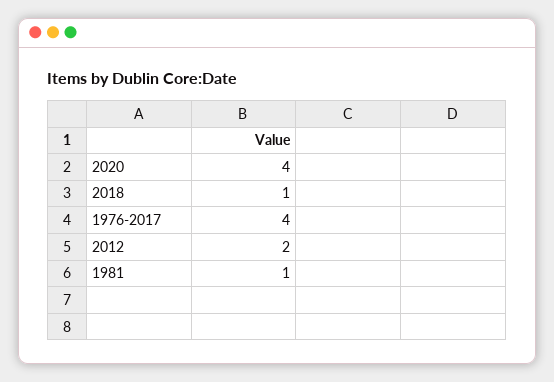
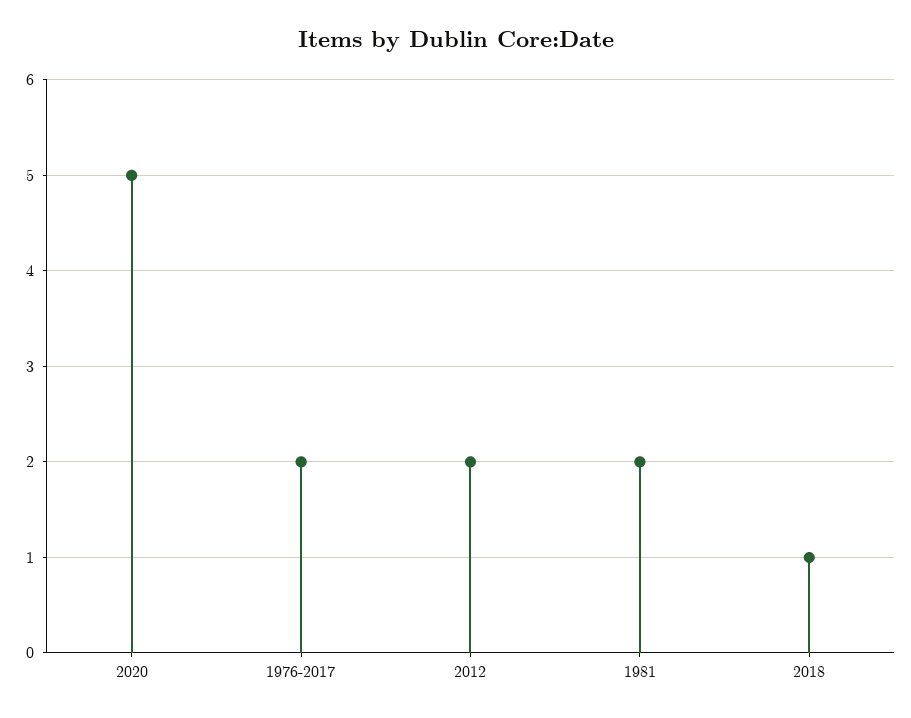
2020: 4 -> 5
1976-2017: 4 -> 2
1981: 1 -> 2

